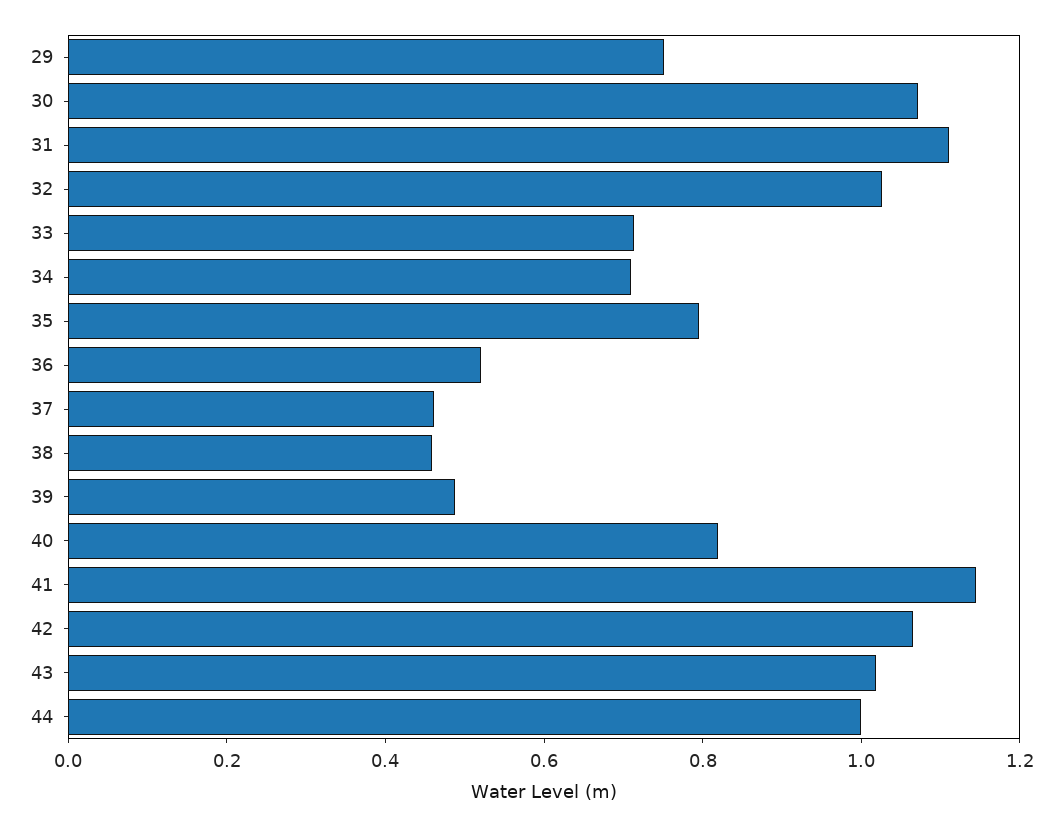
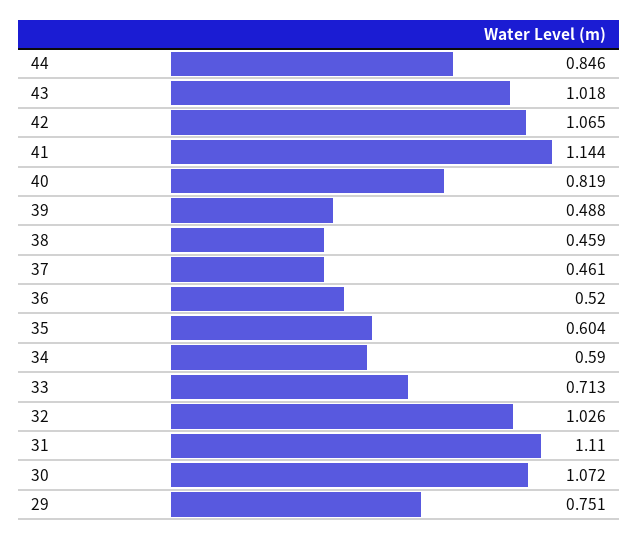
34: 0.7 -> 0.59
35: 0.8 -> 0.604
44: 1 -> 0.846

